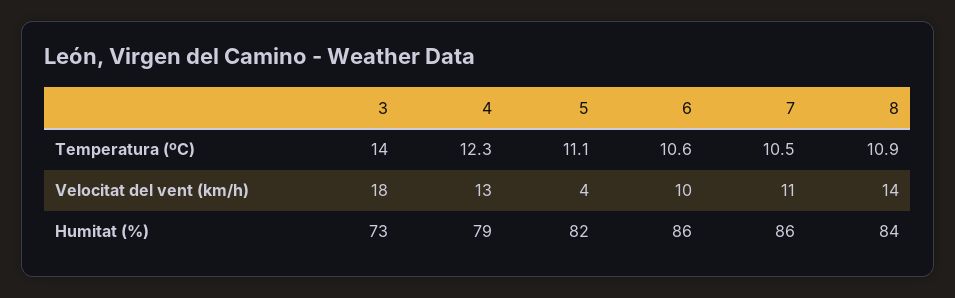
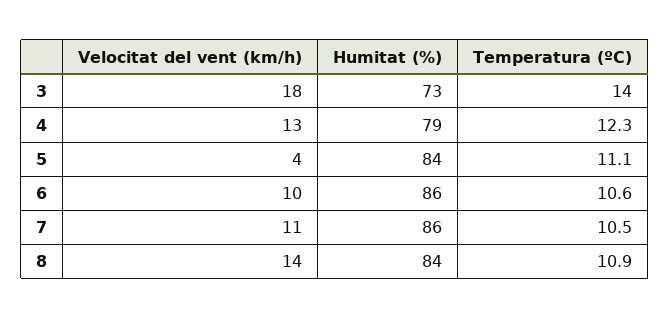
5, Humitat (%): 82 -> 84

